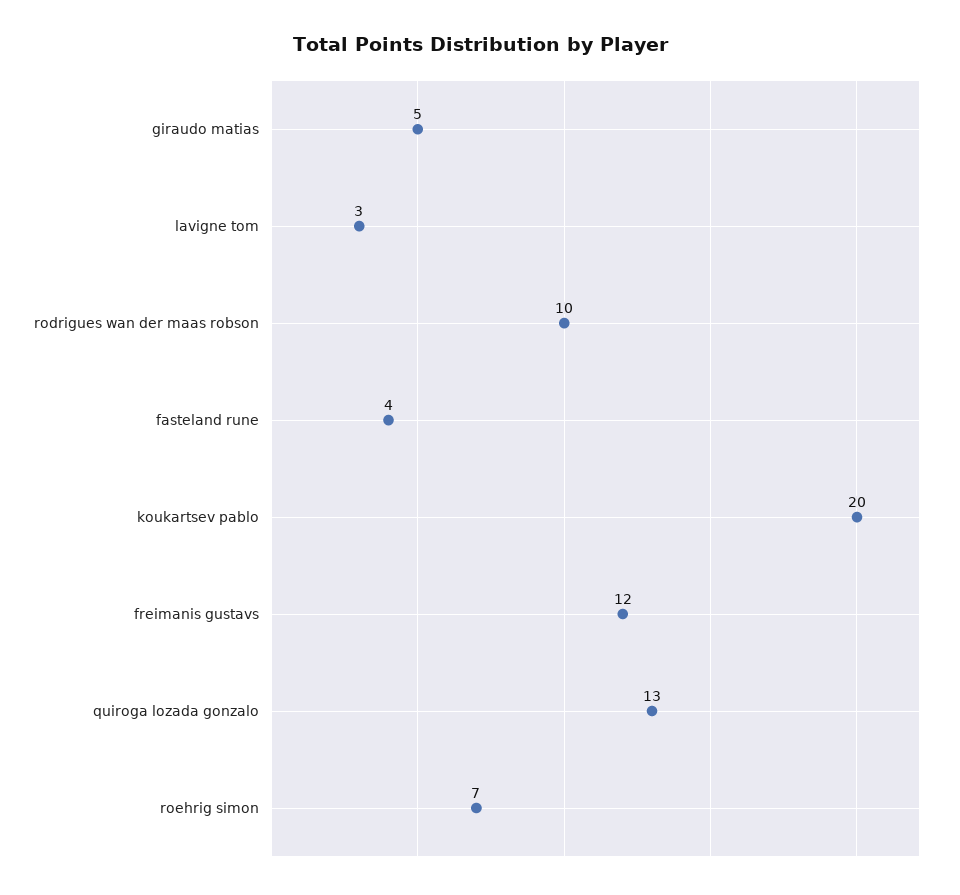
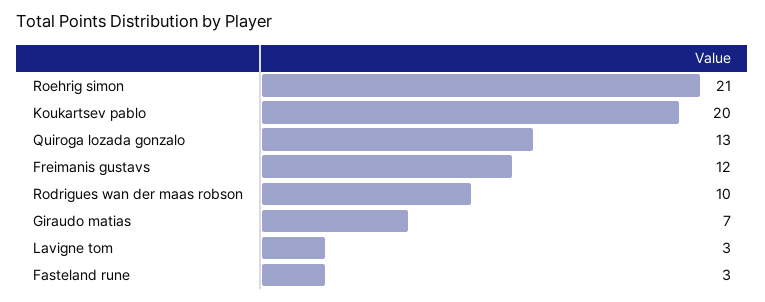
giraudo matias: 5 -> 7
fasteland rune: 4 -> 3
roehrig simon: 7 -> 21

